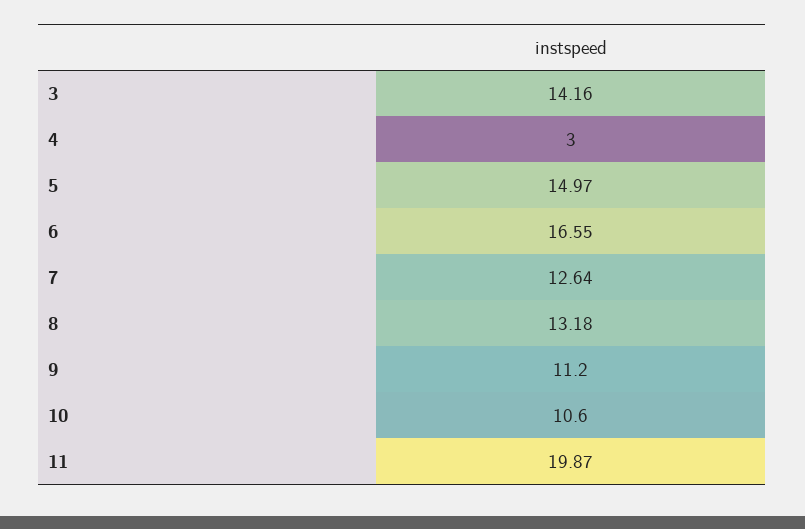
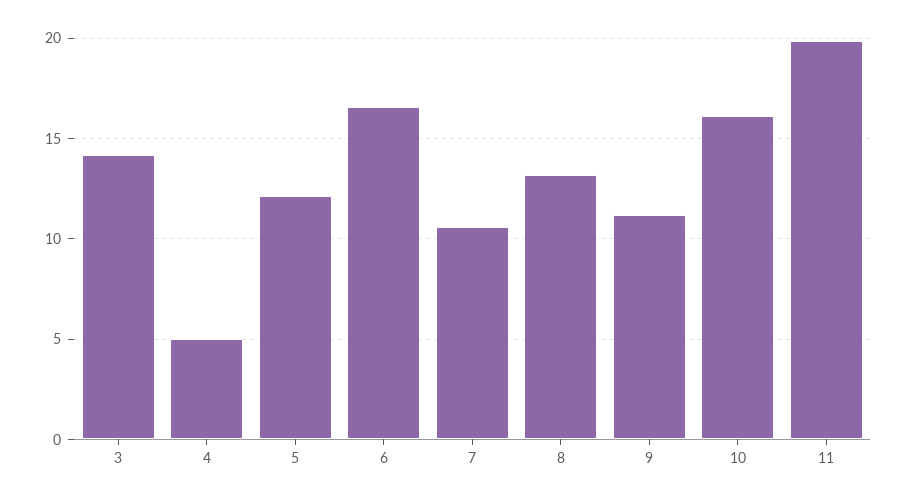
4: 3 -> 5
5: 14.97 -> 12
7: 12.64 -> 10.5
10: 10.6 -> 16

